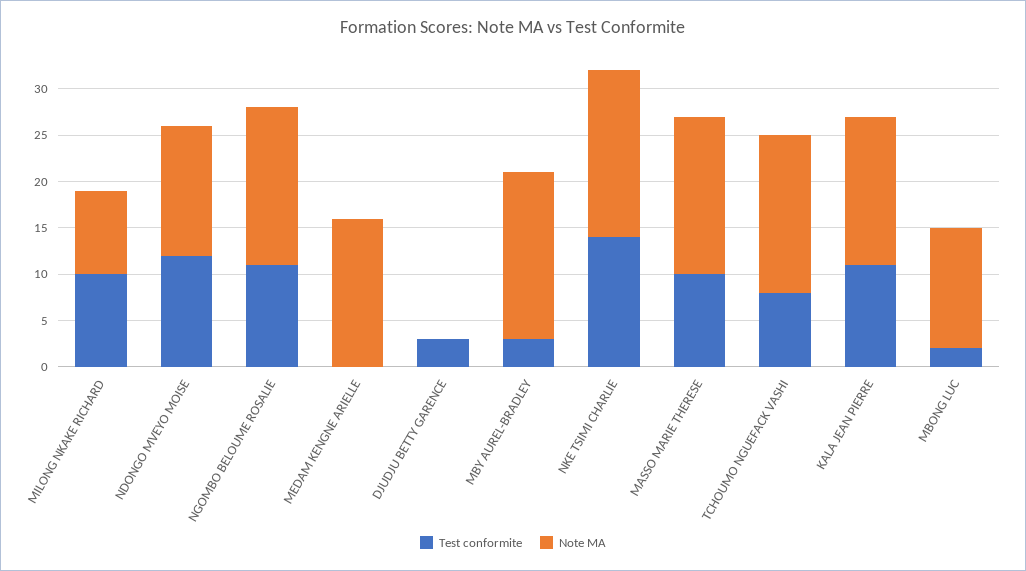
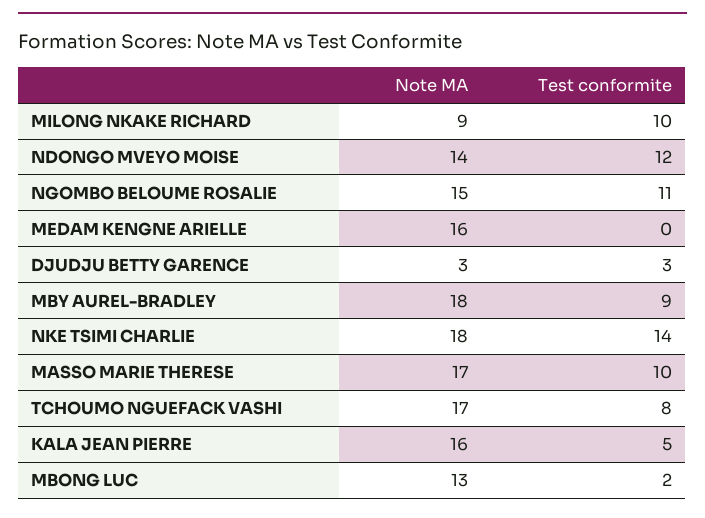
Note MA, NGOMBO BELOUME ROSALIE: 17 -> 15
Note MA, DJUDJU BETTY GARENCE: 0 -> 3
Test conformite, MBY AUREL-BRADLEY: 3 -> 9
Test conformite, KALA JEAN PIERRE: 11 -> 5

